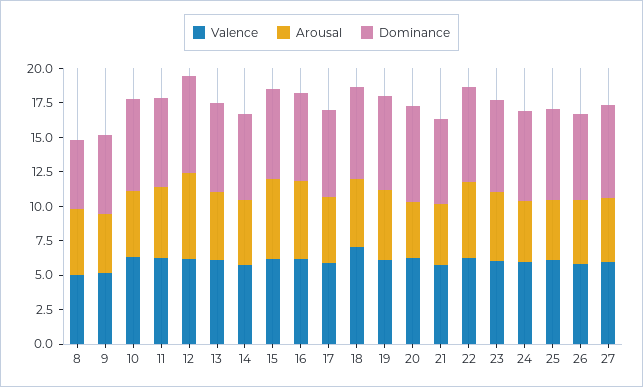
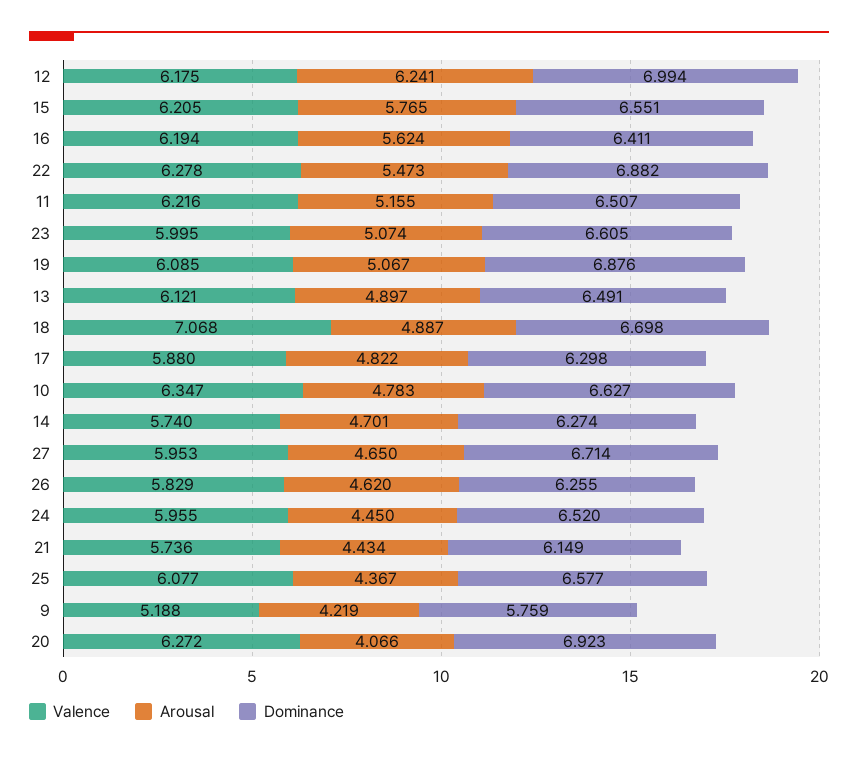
Valence, 8: 5 -> none
Arousal, 8: 5 -> none
Dominance, 8: 5 -> none

